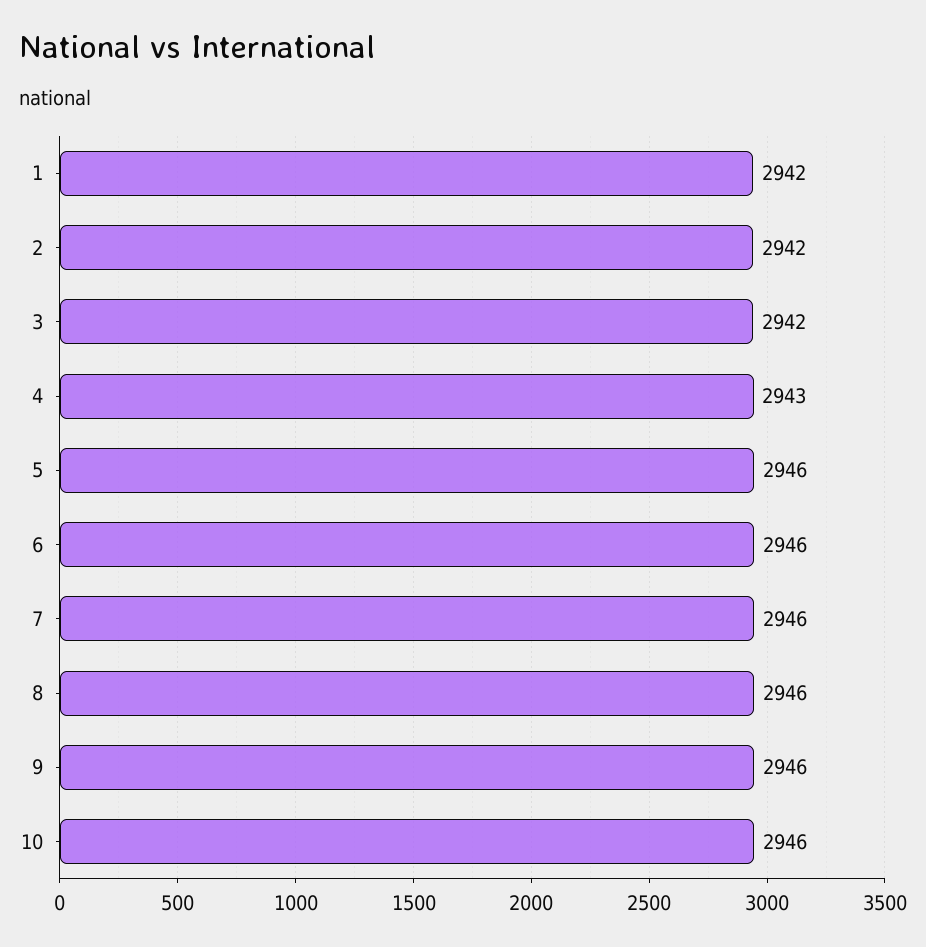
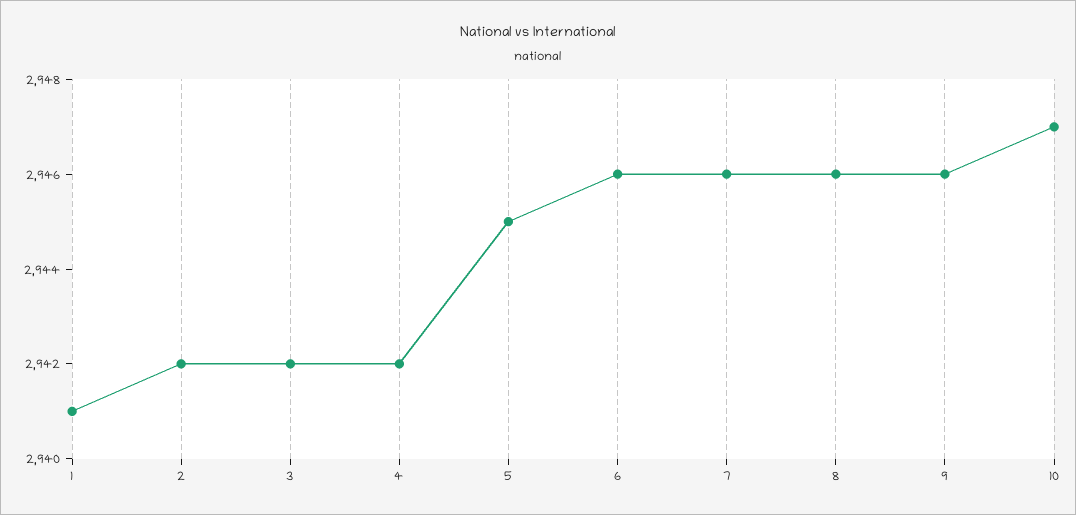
1: 2942 -> 2941
4: 2943 -> 2942
5: 2946 -> 2945
10: 2946 -> 2947

